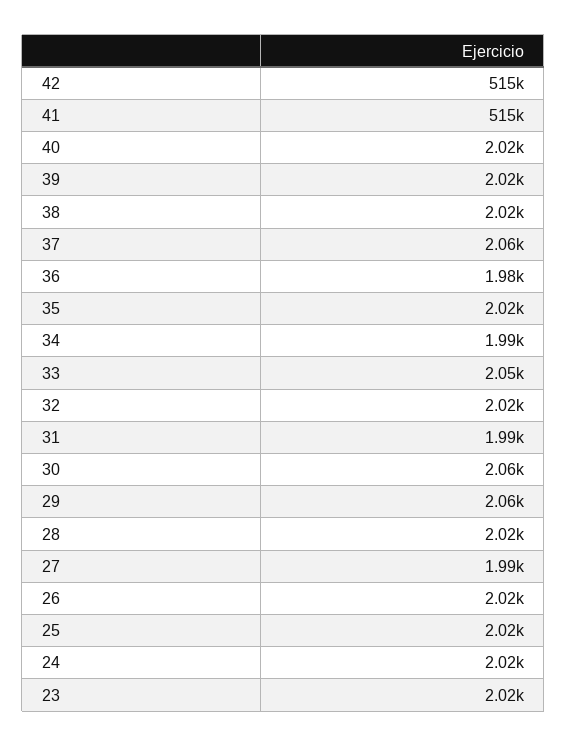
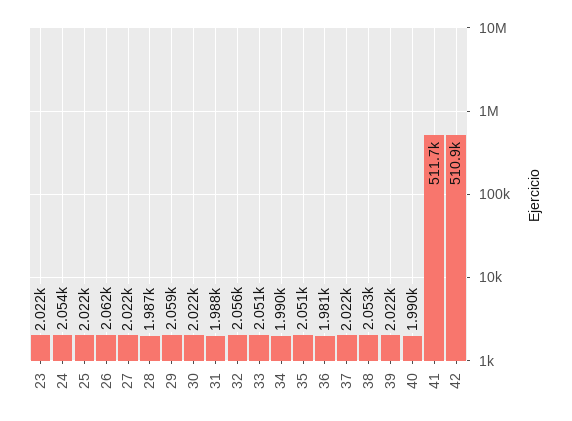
42: 515000 -> 510900
41: 515000 -> 511700
40: 2020 -> 1990
38: 2020 -> 2053
37: 2060 -> 2022
35: 2020 -> 2051
32: 2020 -> 2056
30: 2060 -> 2022
28: 2020 -> 1987
27: 1990 -> 2022
26: 2020 -> 2062
24: 2020 -> 2054

